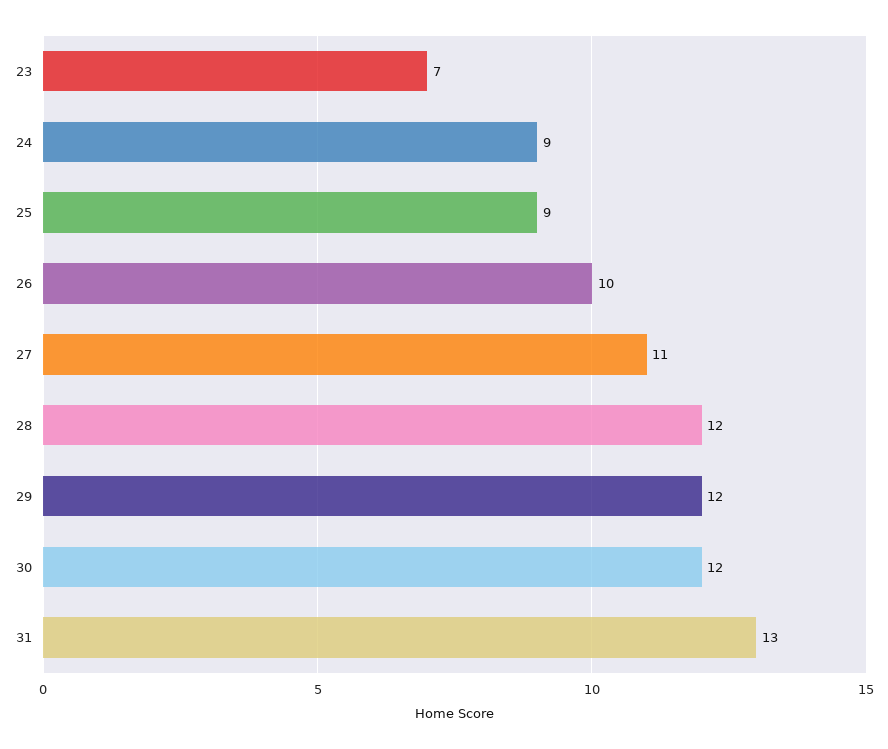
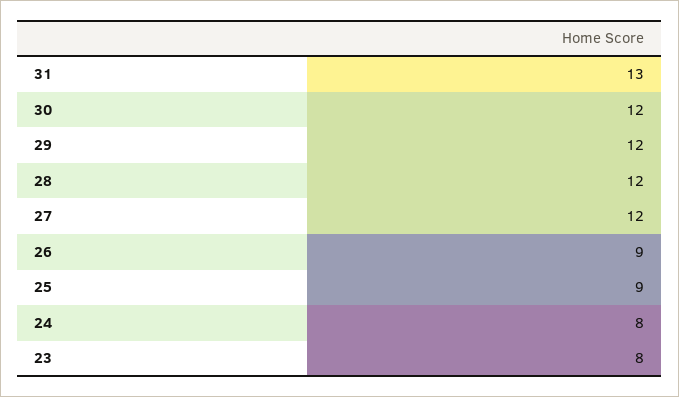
23: 7 -> 8
24: 9 -> 8
26: 10 -> 9
27: 11 -> 12

